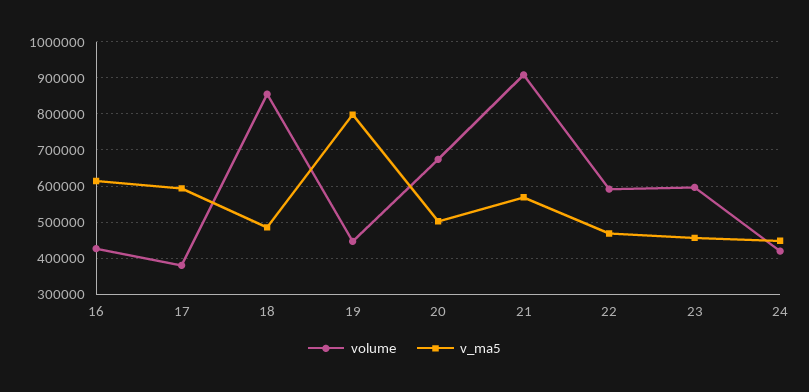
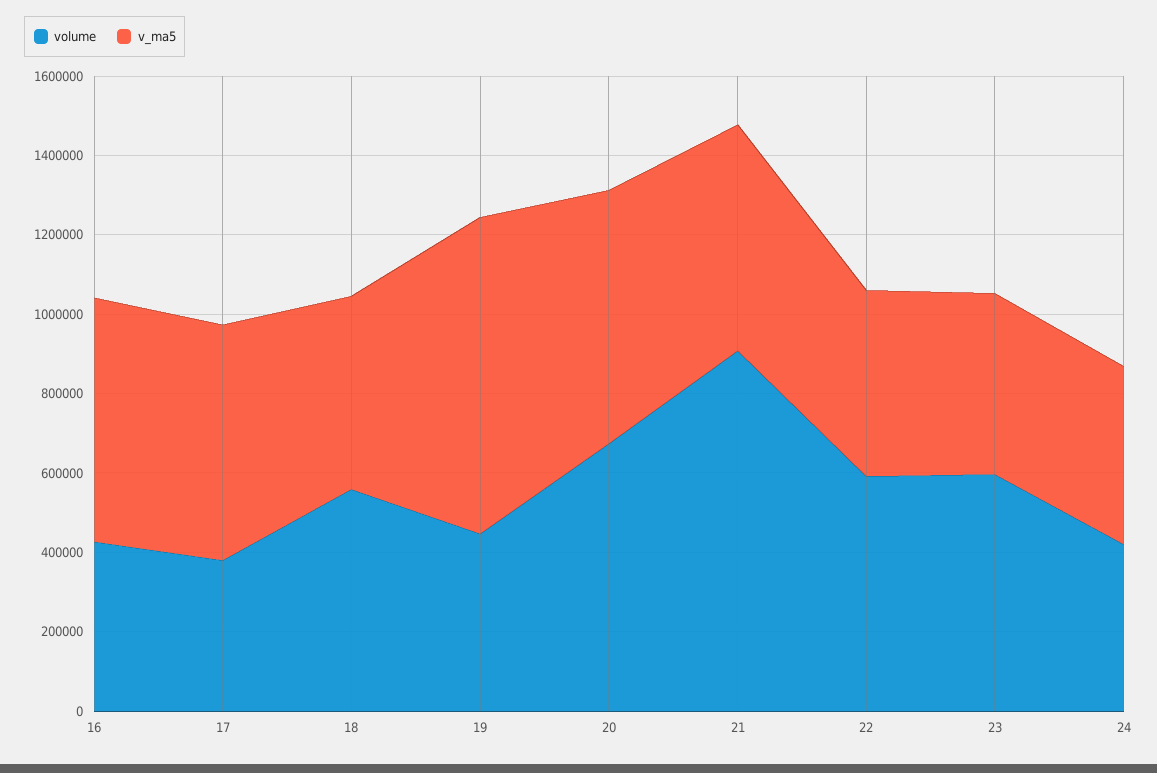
volume, 18: 860000 -> 550000
v_ma5, 20: 500000 -> 650000

